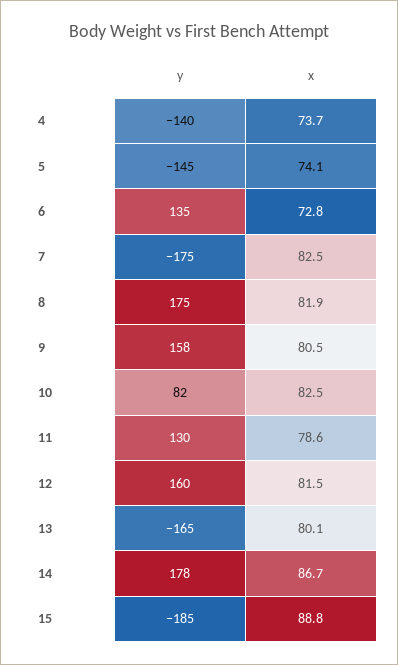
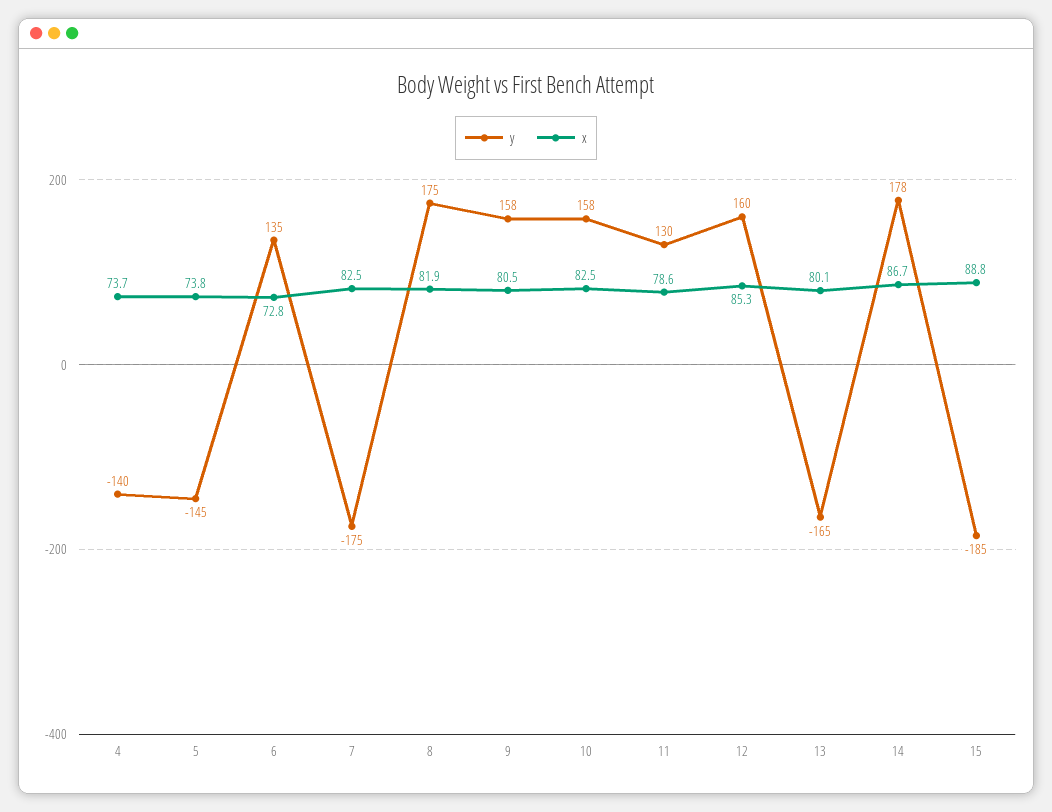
x, 5: 74.1 -> 73.8
y, 10: 82 -> 158
x, 12: 81.5 -> 85.3

